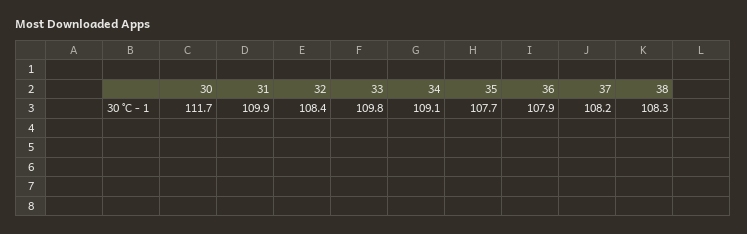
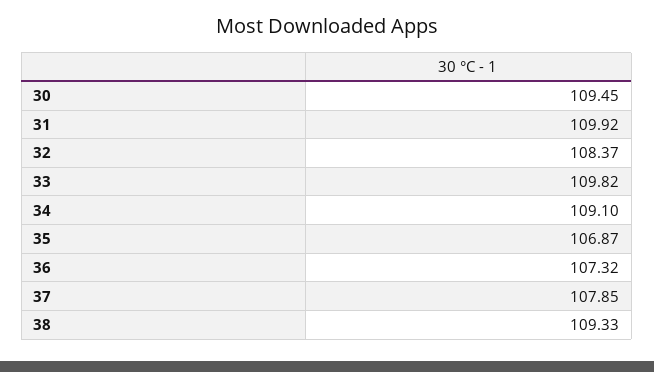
30: 111.7 -> 109.45
35: 107.7 -> 106.87
36: 107.9 -> 107.32
37: 108.2 -> 107.85
38: 108.3 -> 109.33

